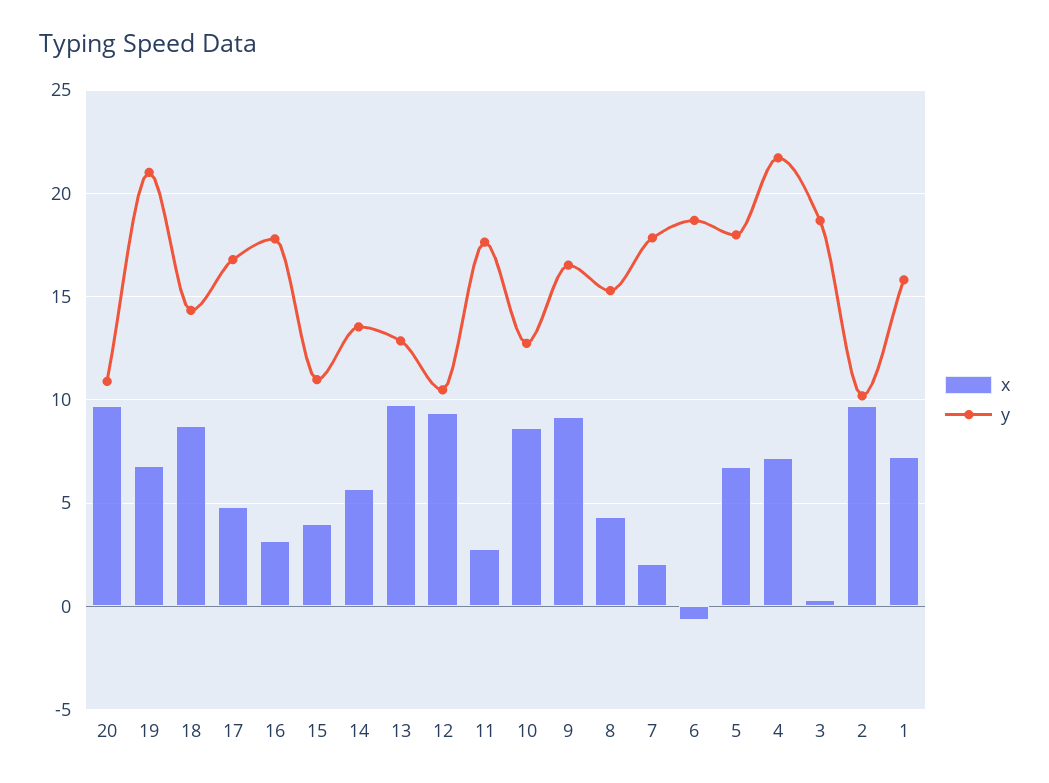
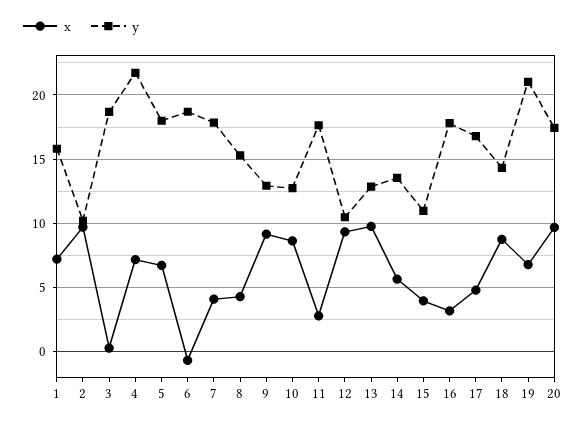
y, 20: 11 -> 17.5
y, 9: 16.5 -> 13
x, 7: 2 -> 4

